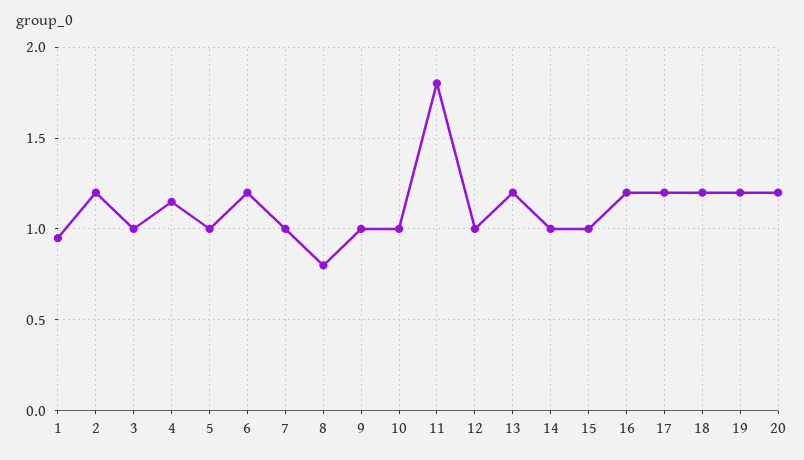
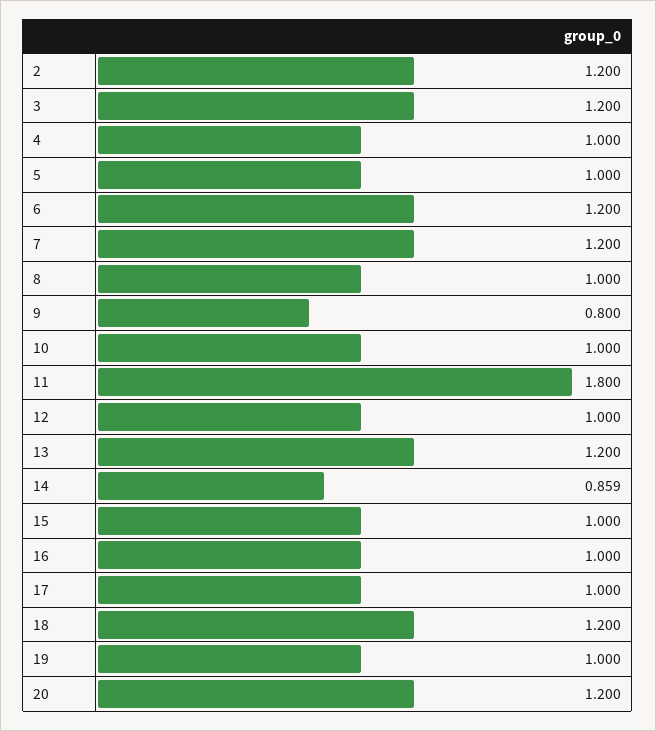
1: 0.95 -> none
3: 1 -> 1.2
4: 1.15 -> 1
7: 1 -> 1.2
8: 0.8 -> 1
9: 1 -> 0.8
14: 1 -> 0.859
16: 1.2 -> 1
17: 1.2 -> 1
19: 1.2 -> 1

